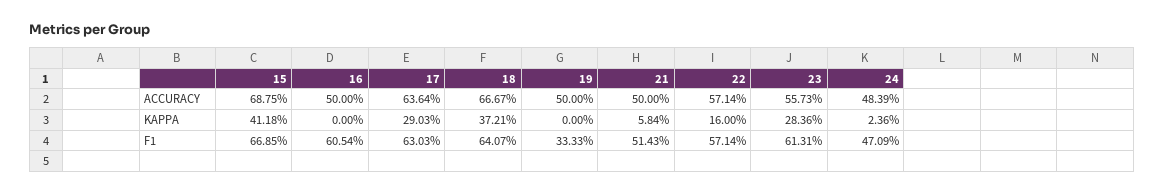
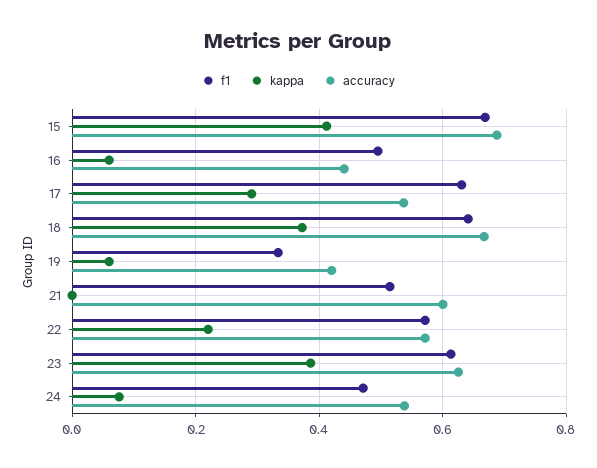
ACCURACY, 16: 0.5 -> 0.44
ACCURACY, 17: 0.6364 -> 0.54
ACCURACY, 19: 0.5 -> 0.42
ACCURACY, 21: 0.5 -> 0.6
ACCURACY, 23: 0.5573 -> 0.62
ACCURACY, 24: 0.4839 -> 0.54
KAPPA, 16: 0 -> 0.06
KAPPA, 19: 0 -> 0.06
KAPPA, 21: 0.0584 -> 0
KAPPA, 22: 0.16 -> 0.22
KAPPA, 23: 0.2836 -> 0.38
KAPPA, 24: 0.0236 -> 0.08
F1, 16: 0.6054 -> 0.5

